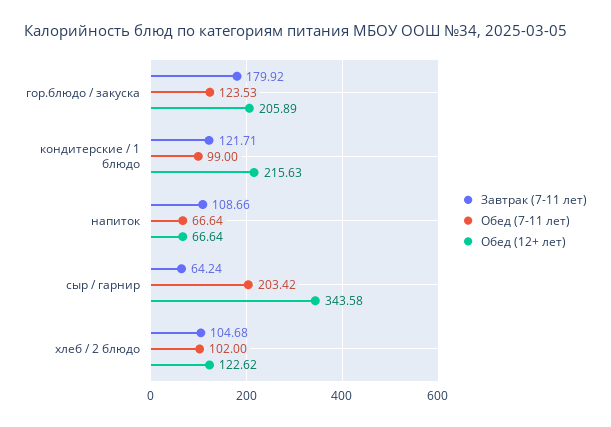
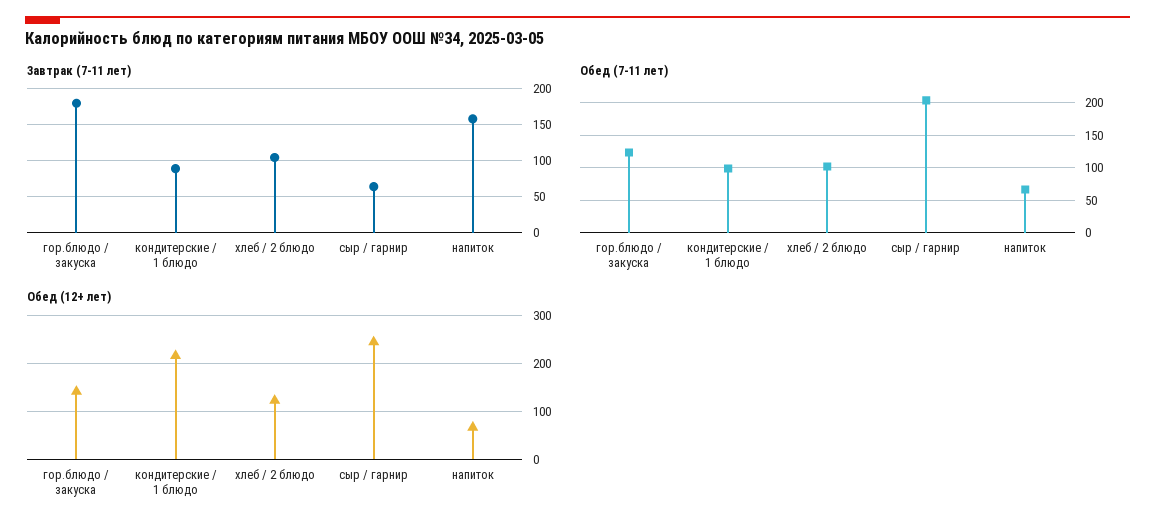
Обед (12+ лет), гор.блюдо / закуска: 205.89 -> 140
Завтрак (7-11 лет), кондитерские / 1 блюдо: 121.71 -> 90
Завтрак (7-11 лет), напиток: 108.66 -> 160
Обед (12+ лет), сыр / гарнир: 343.58 -> 240

